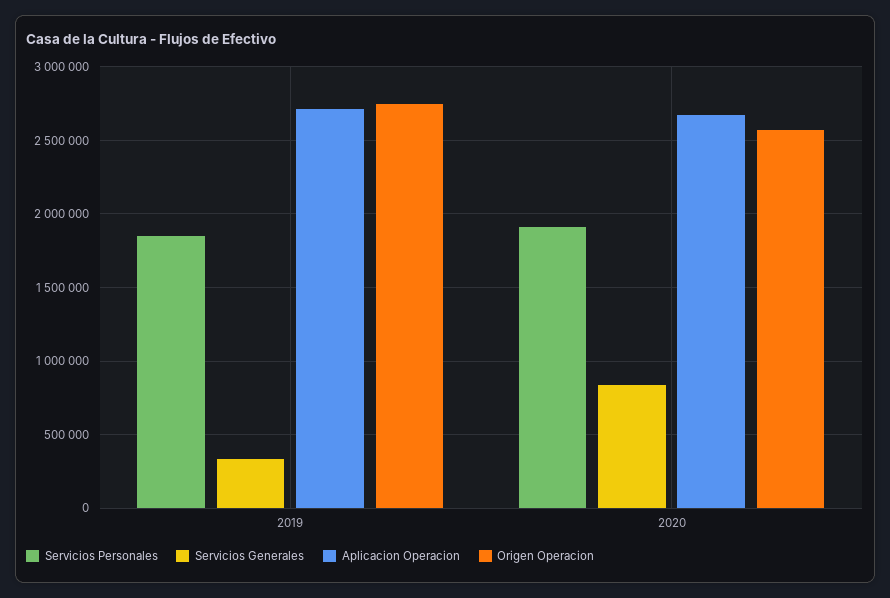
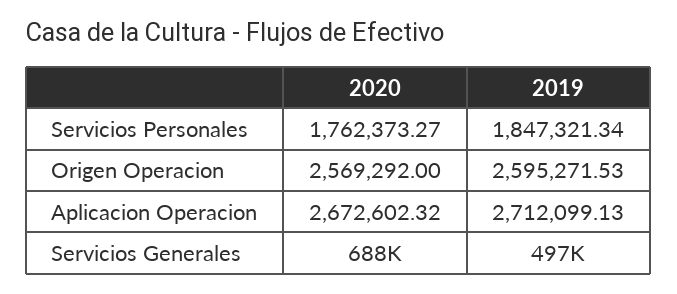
Servicios Generales, 2019: 350000 -> 497000
Origen Operacion, 2019: 2750000 -> 2595271.53
Servicios Personales, 2020: 1900000 -> 1762373.27
Servicios Generales, 2020: 850000 -> 688000

